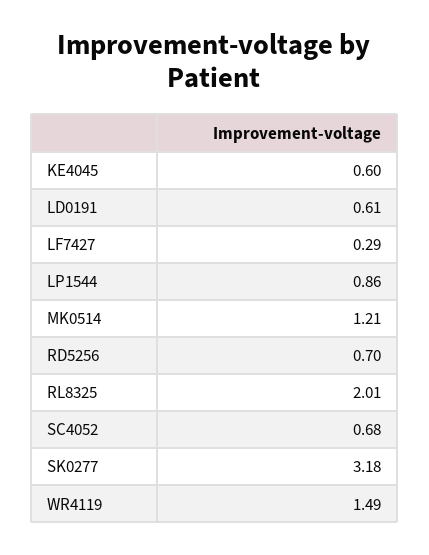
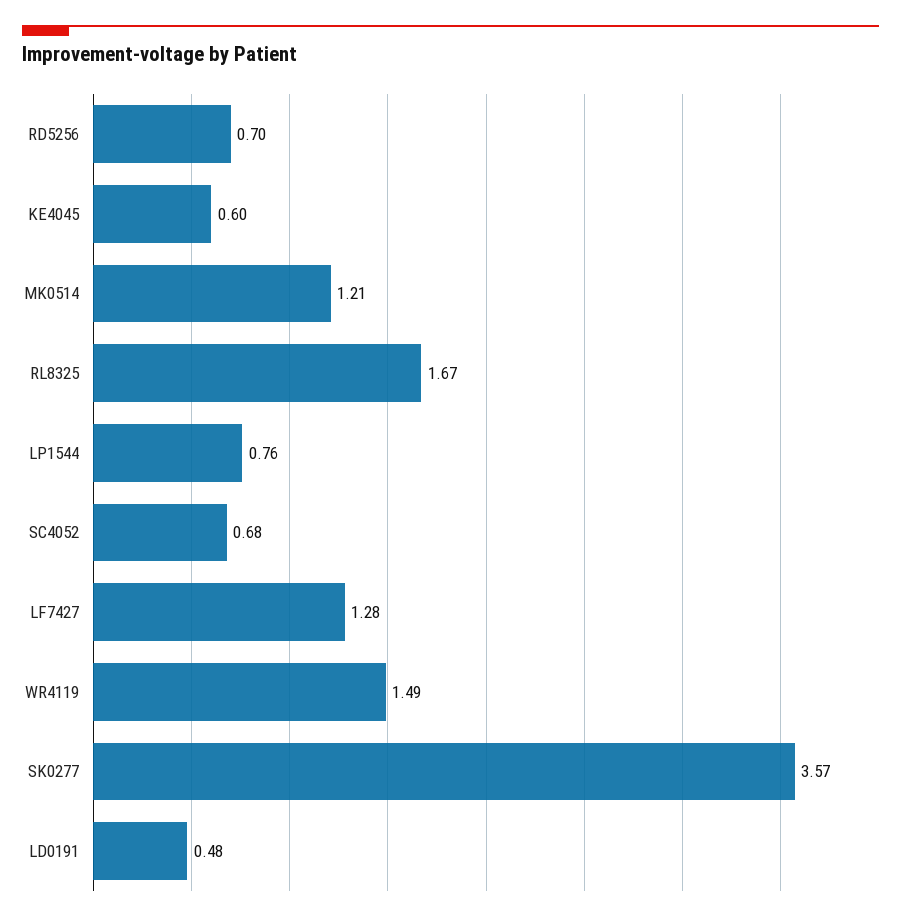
LD0191: 0.61 -> 0.48
LF7427: 0.29 -> 1.28
LP1544: 0.86 -> 0.76
RL8325: 2.01 -> 1.67
SK0277: 3.18 -> 3.57

